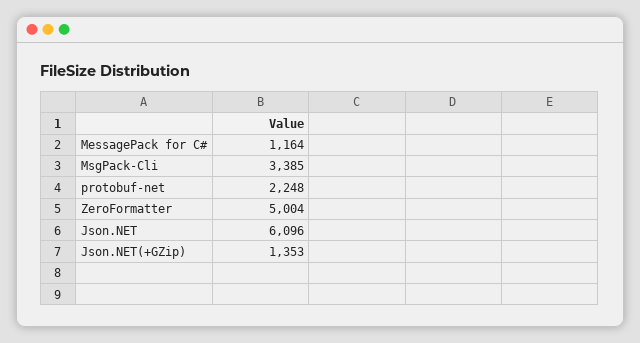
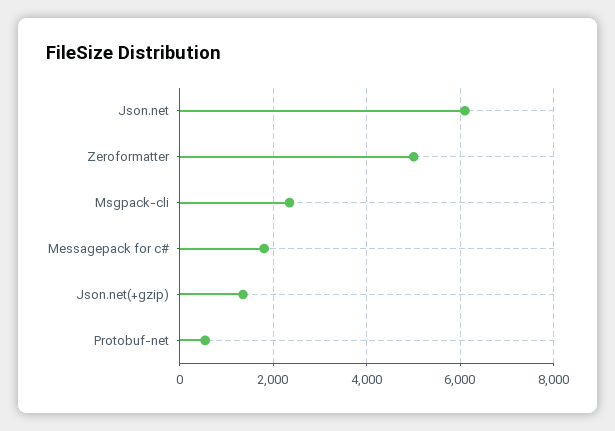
MessagePack for C#: 1164 -> 1800
MsgPack-Cli: 3385 -> 2400
protobuf-net: 2248 -> 600

